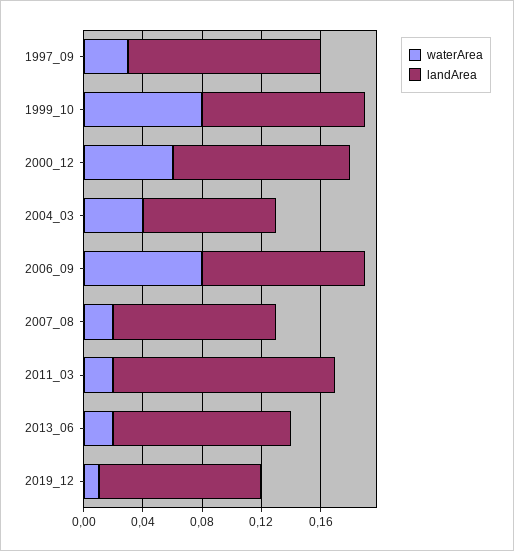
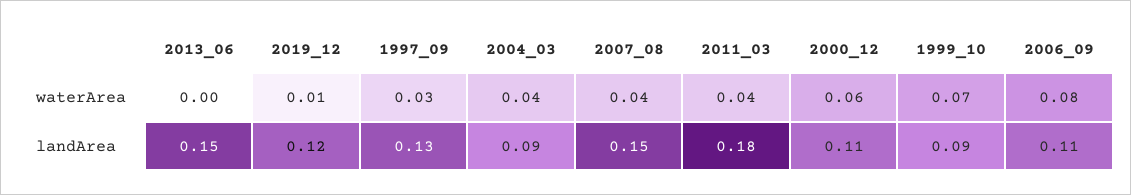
waterArea, 1999_10: 0.08 -> 0.07
landArea, 1999_10: 0.11 -> 0.09
landArea, 2000_12: 0.12 -> 0.11
waterArea, 2007_08: 0.02 -> 0.04
landArea, 2007_08: 0.11 -> 0.15
waterArea, 2011_03: 0.02 -> 0.04
landArea, 2011_03: 0.15 -> 0.18
waterArea, 2013_06: 0.02 -> 0
landArea, 2013_06: 0.12 -> 0.15
landArea, 2019_12: 0.11 -> 0.12

